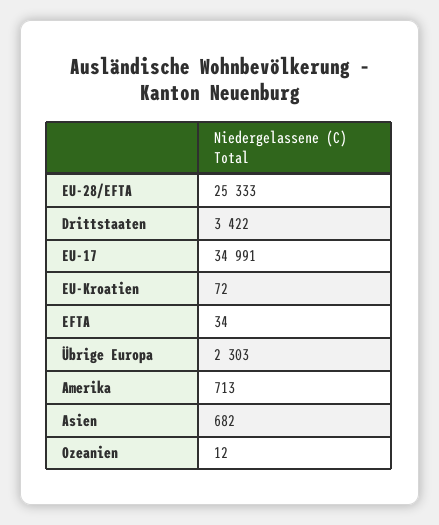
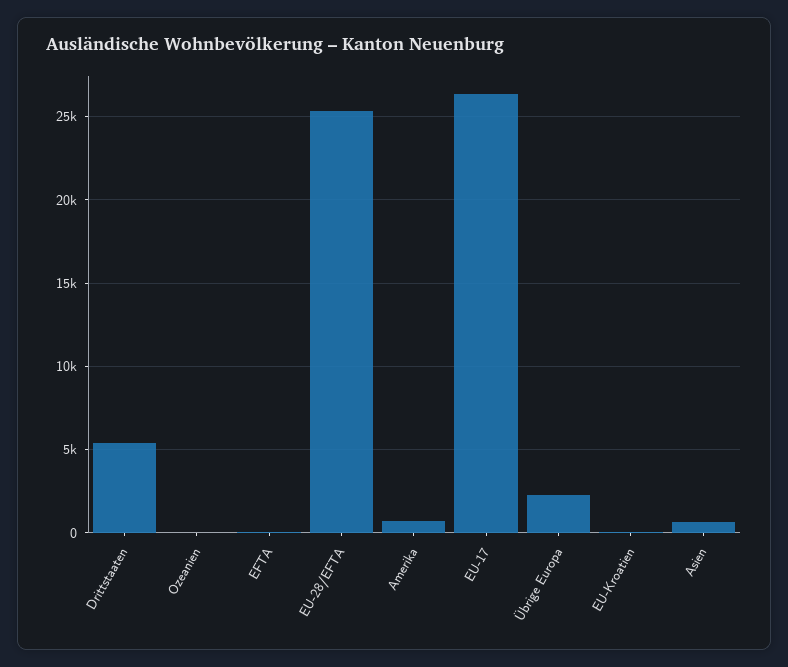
Drittstaaten: 3422 -> 5500
EU-17: 34991 -> 26500

